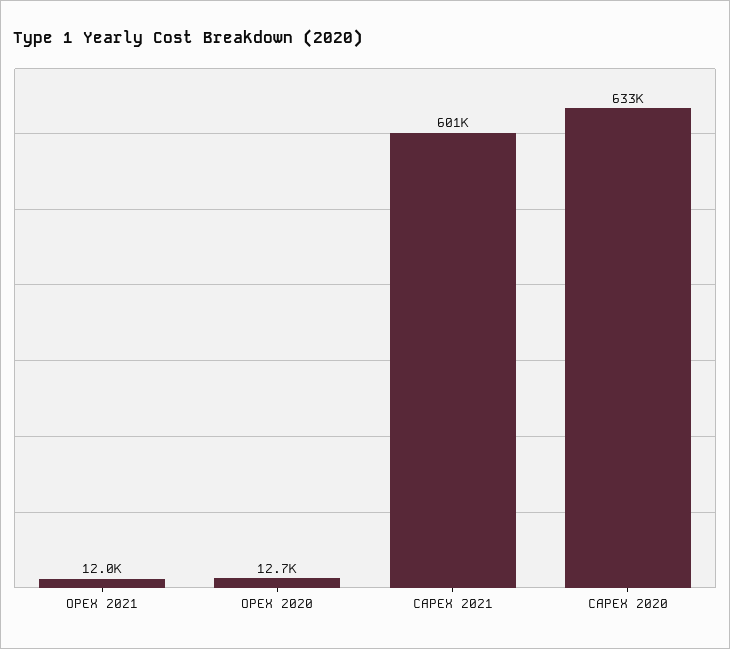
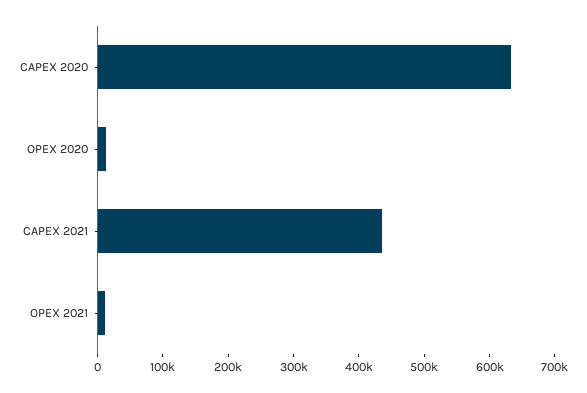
CAPEX 2021: 601000 -> 440000

